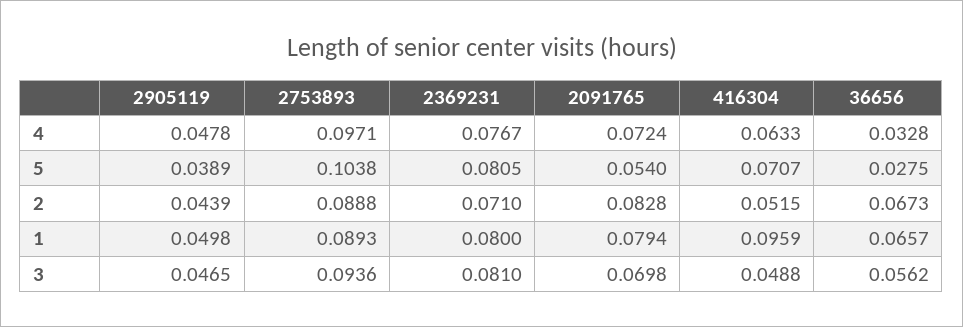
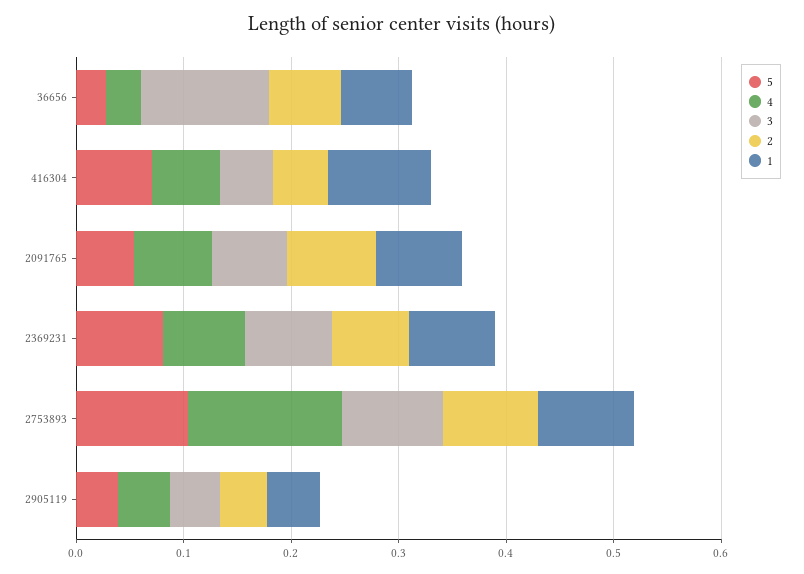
4, 2753893: 0.0971 -> 0.14
3, 36656: 0.0562 -> 0.12

